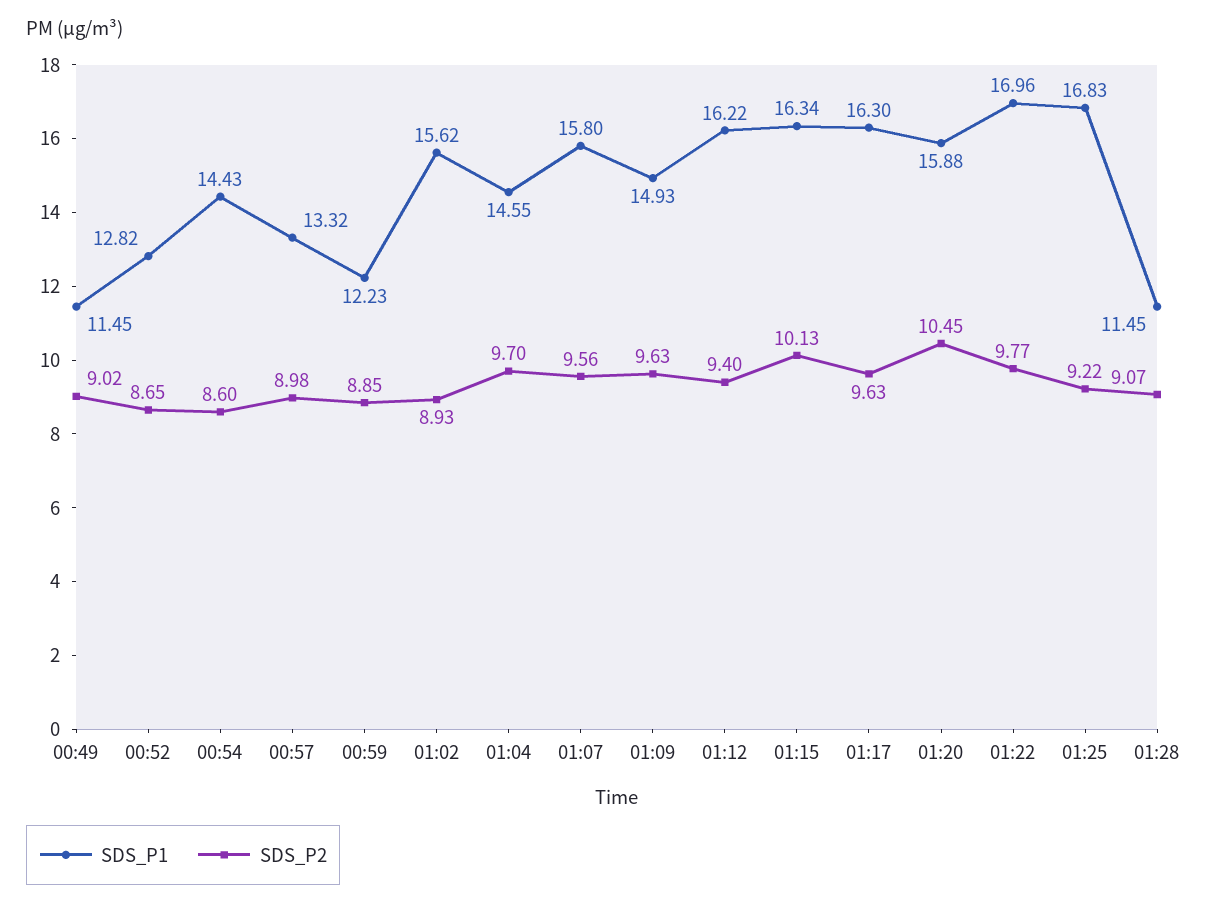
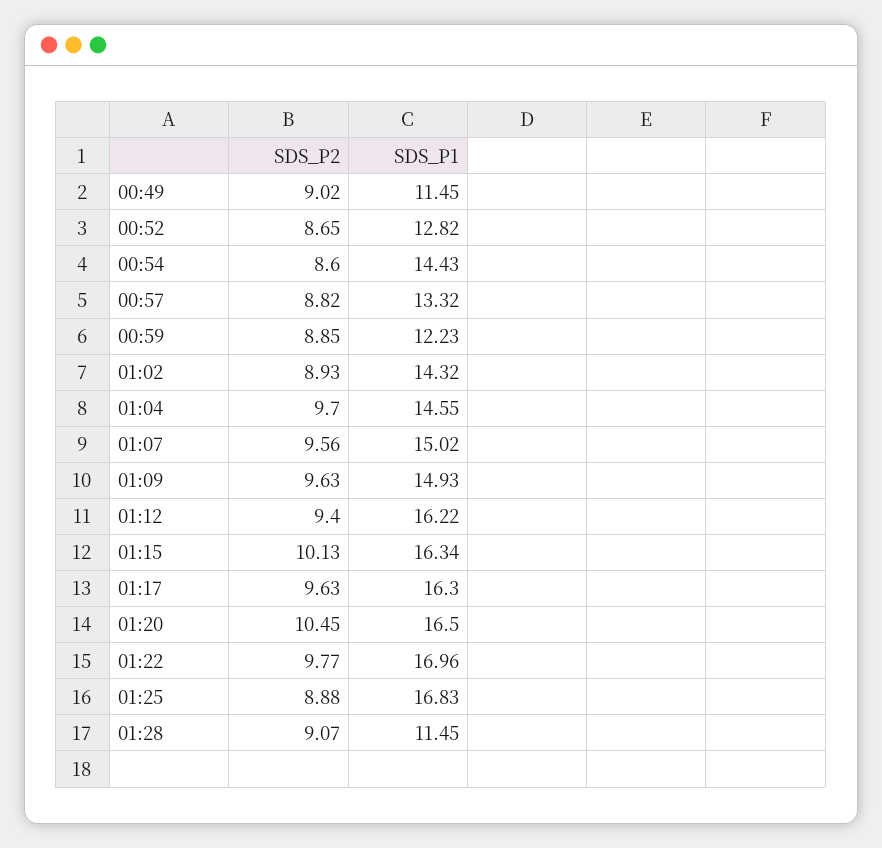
SDS_P2, 00:57: 8.98 -> 8.82
SDS_P1, 01:02: 15.62 -> 14.32
SDS_P1, 01:07: 15.8 -> 15.02
SDS_P1, 01:20: 15.88 -> 16.5
SDS_P2, 01:25: 9.22 -> 8.88

